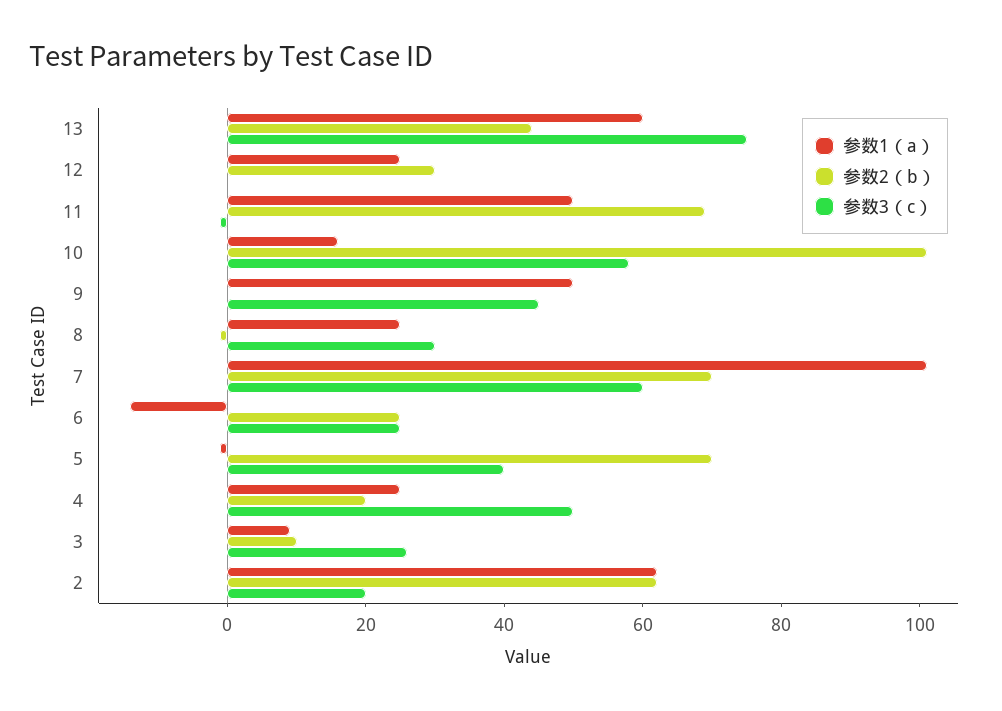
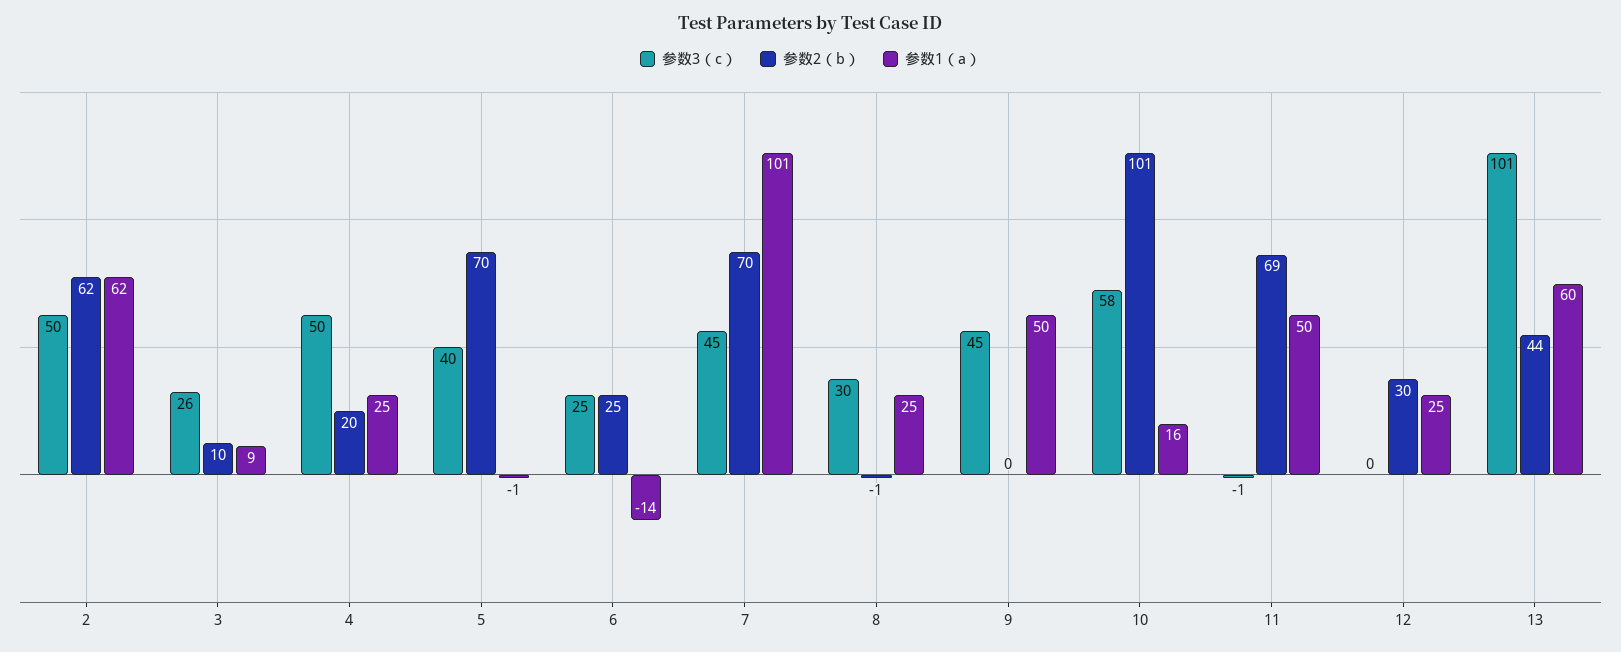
参数3（c）, 13: 75 -> 101
参数3（c）, 7: 60 -> 45
参数3（c）, 2: 20 -> 50

